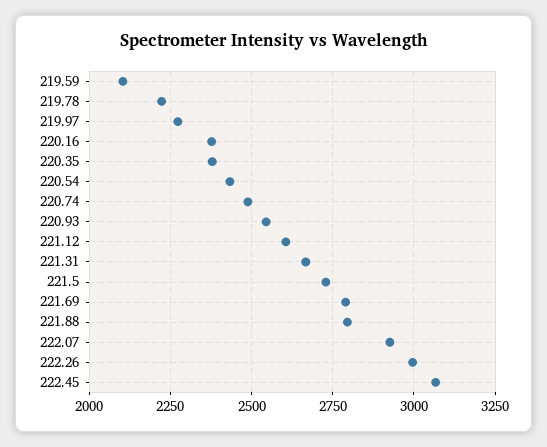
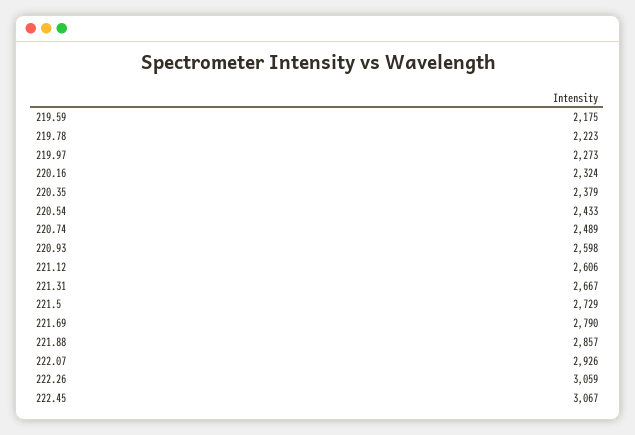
219.59: 2100 -> 2175
220.16: 2375 -> 2324
220.93: 2550 -> 2598
221.88: 2800 -> 2857
222.26: 3000 -> 3059

